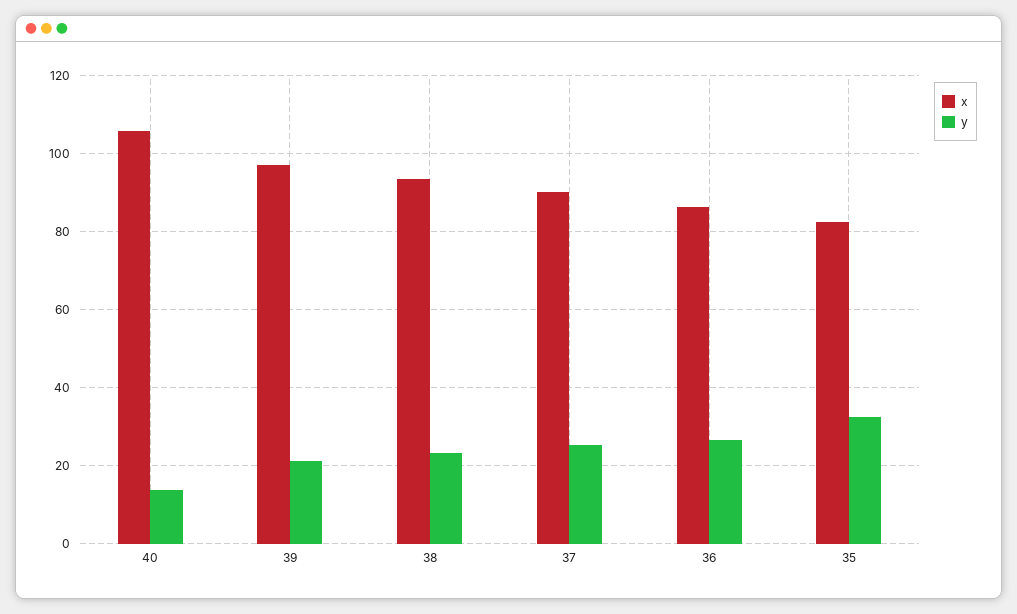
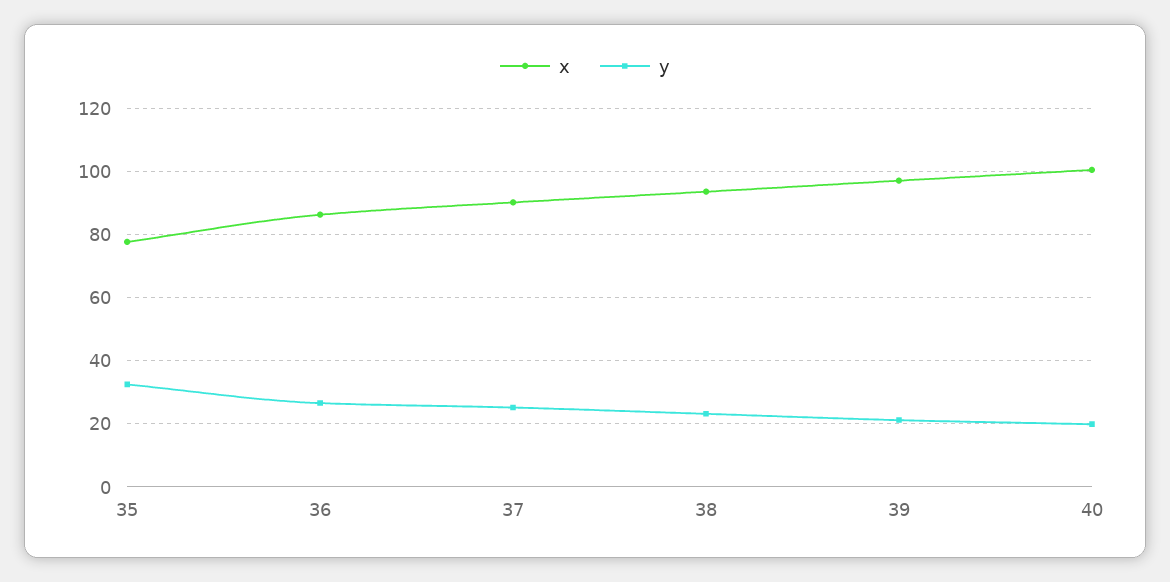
x, 40: 106 -> 100
y, 40: 14 -> 20
x, 35: 82 -> 78

